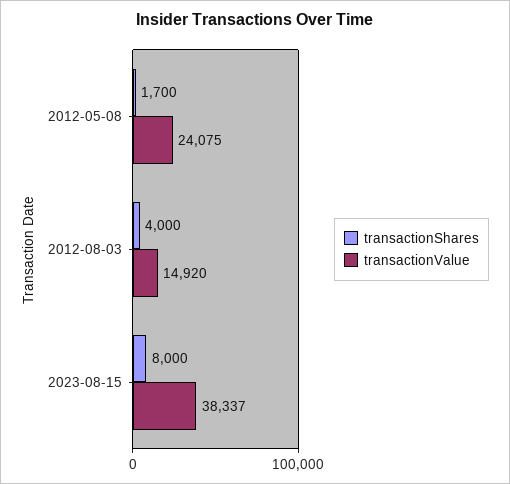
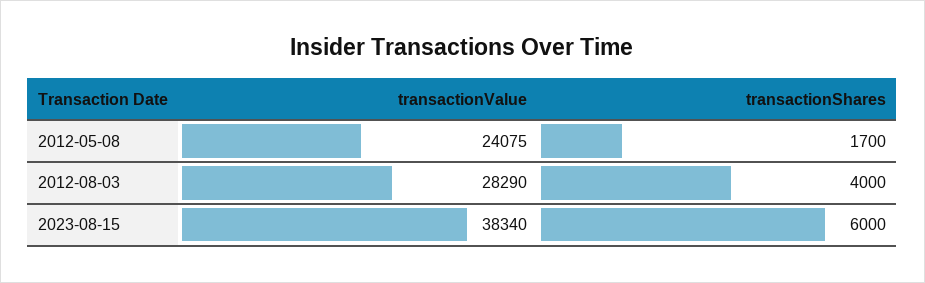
transactionValue, 2012-08-03: 14920 -> 28290
transactionShares, 2023-08-15: 8000 -> 6000
transactionValue, 2023-08-15: 38337 -> 38340

